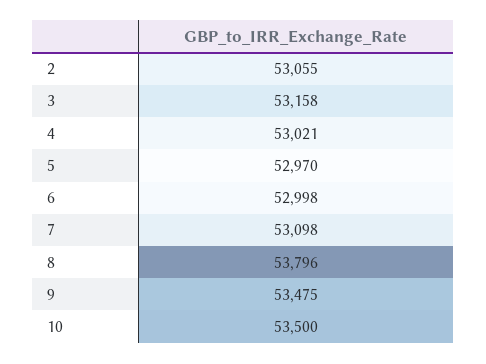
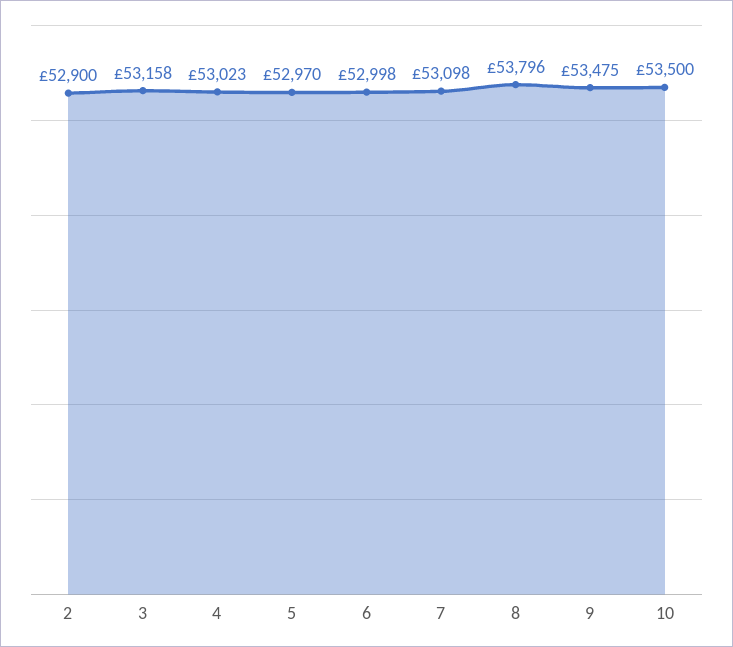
2: 53055 -> 52900
4: 53021 -> 53023

